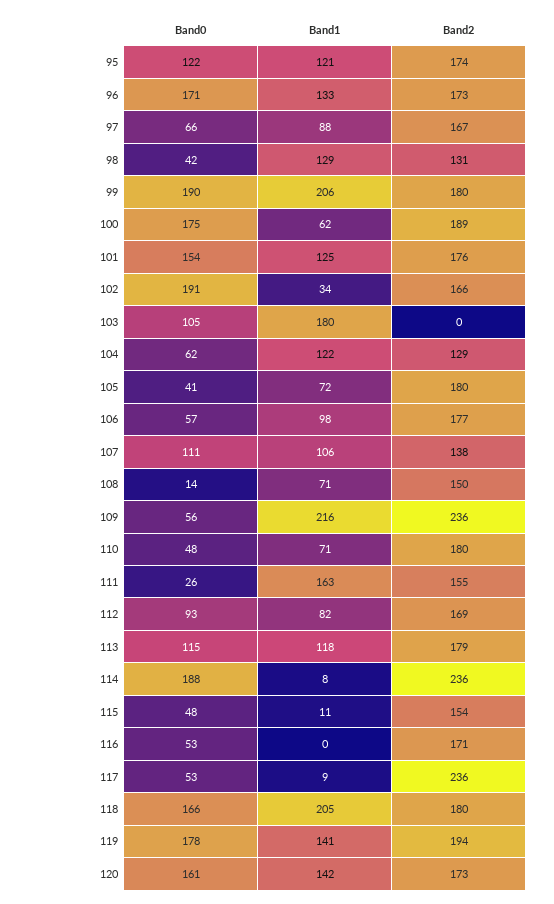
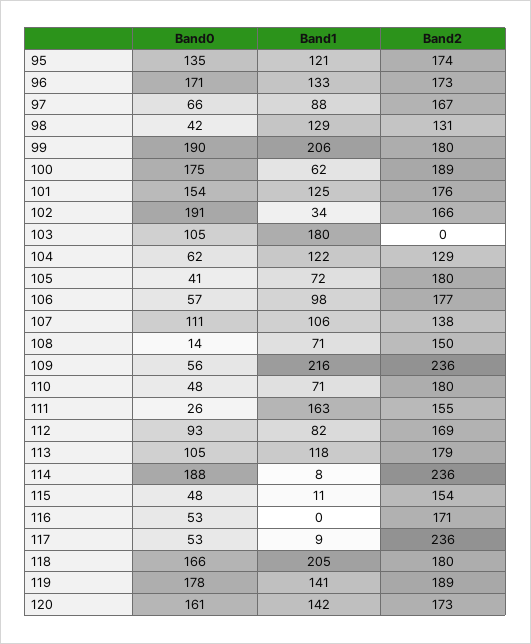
Band0, 95: 122 -> 135
Band0, 113: 115 -> 105
Band2, 119: 194 -> 189

